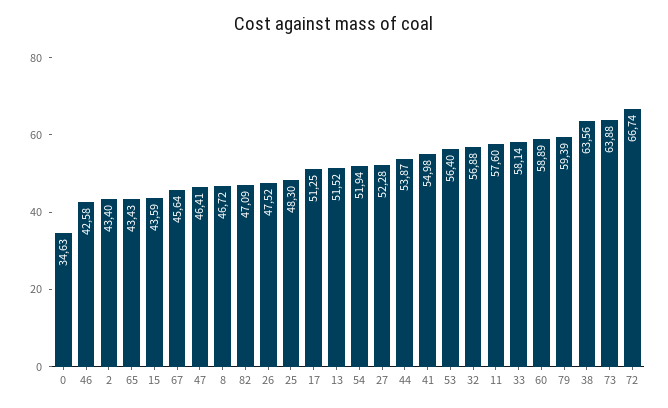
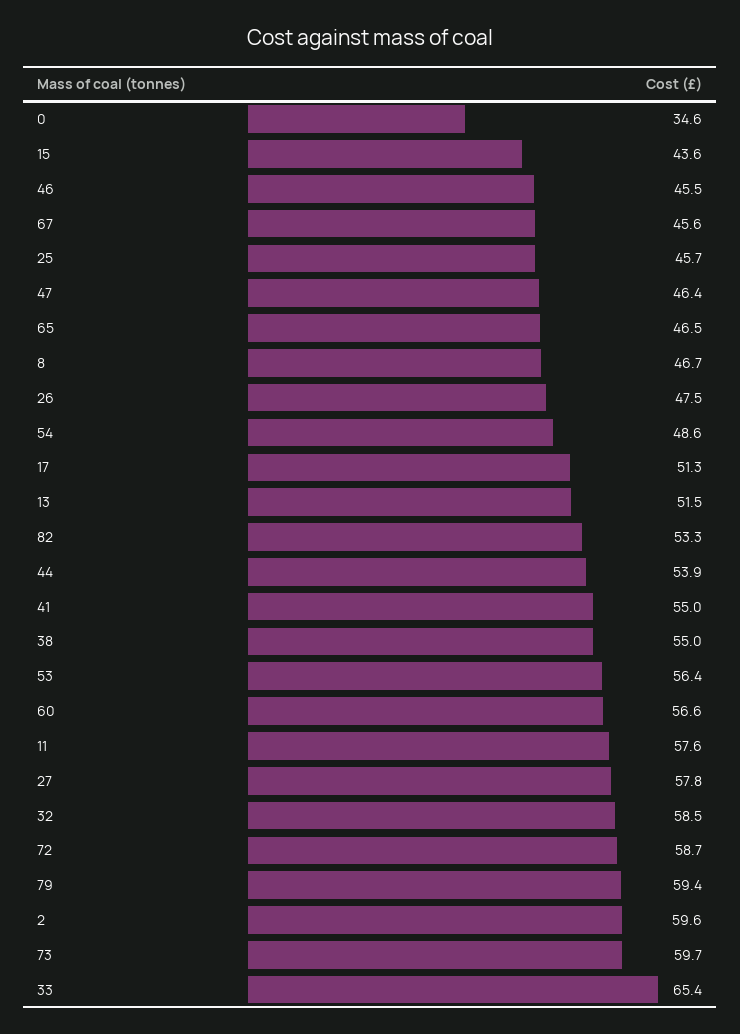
46: 42.58 -> 45.5
2: 43.4 -> 59.6
65: 43.43 -> 46.5
82: 47.09 -> 53.3
25: 48.3 -> 45.7
54: 51.94 -> 48.6
27: 52.28 -> 57.8
32: 56.88 -> 58.5
33: 58.14 -> 65.4
60: 58.89 -> 56.6
38: 63.56 -> 55
73: 63.88 -> 59.7
72: 66.74 -> 58.7

